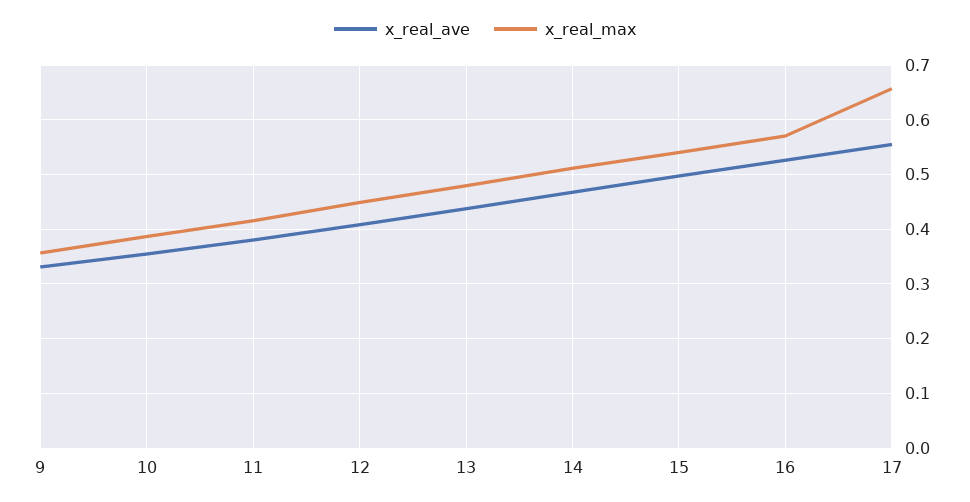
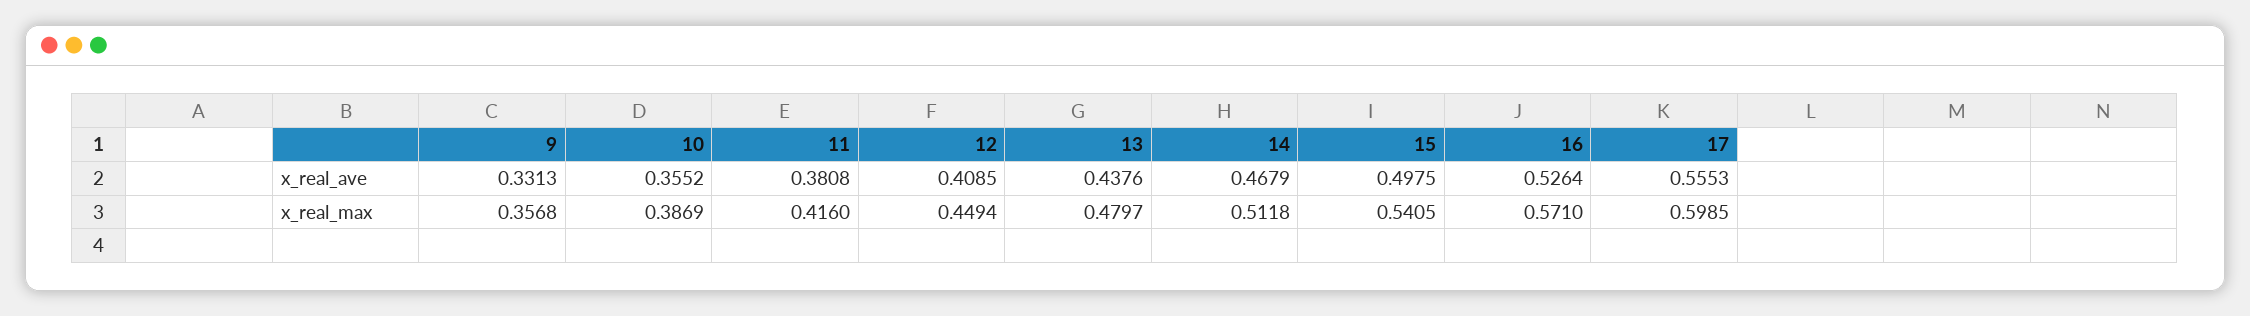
x_real_max, 17: 0.66 -> 0.5985

